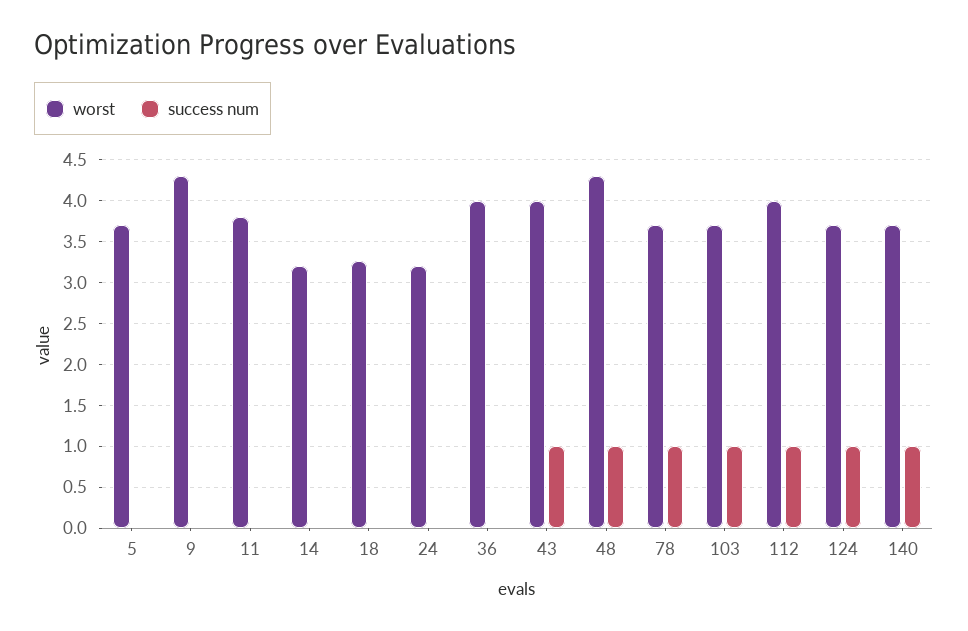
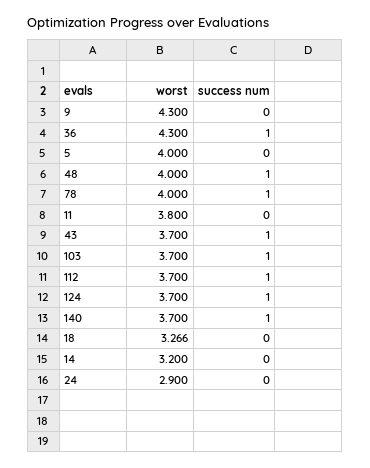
worst, 5: 3.7 -> 4
worst, 24: 3.2 -> 2.9
worst, 36: 4 -> 4.3
success num, 36: 0 -> 1
worst, 43: 4 -> 3.7
worst, 48: 4.3 -> 4
worst, 78: 3.7 -> 4
worst, 112: 4 -> 3.7

